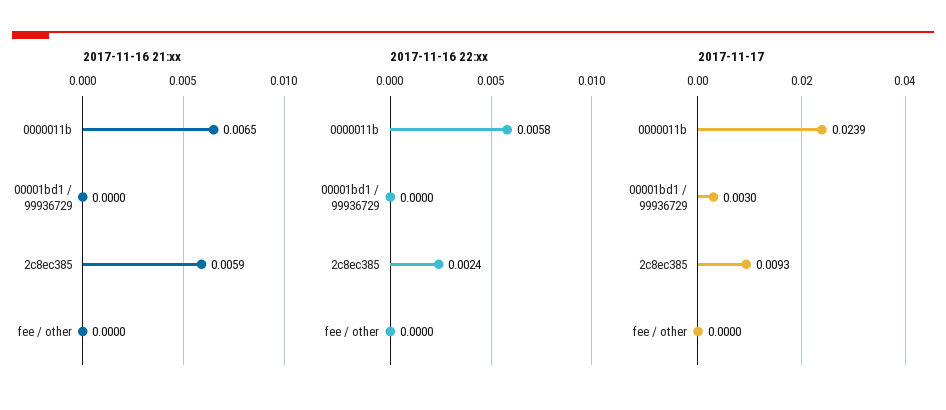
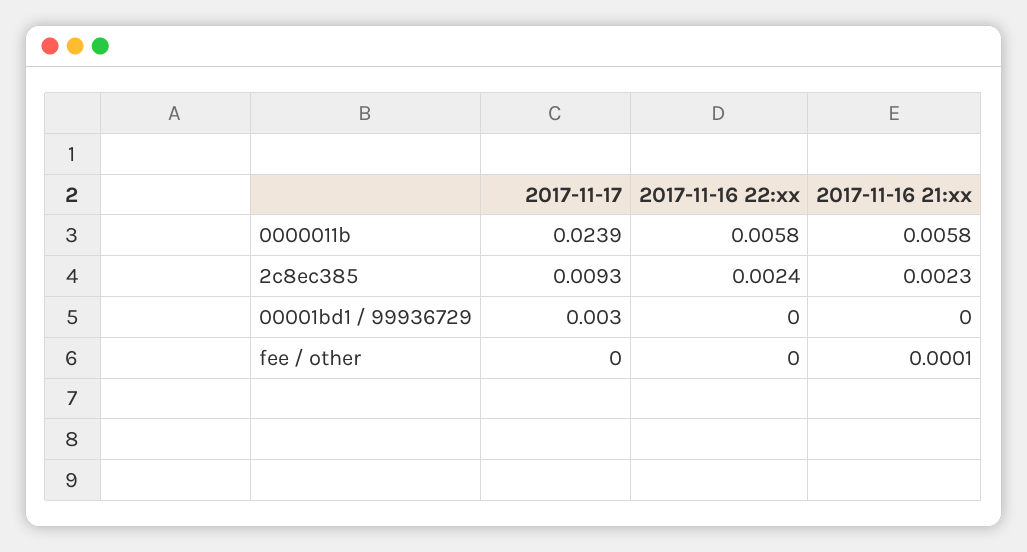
2017-11-16 21:xx, 0000011b: 0.0065 -> 0.0058
2017-11-16 21:xx, 2c8ec385: 0.0059 -> 0.0023
2017-11-16 21:xx, fee / other: 0 -> 0.0001

